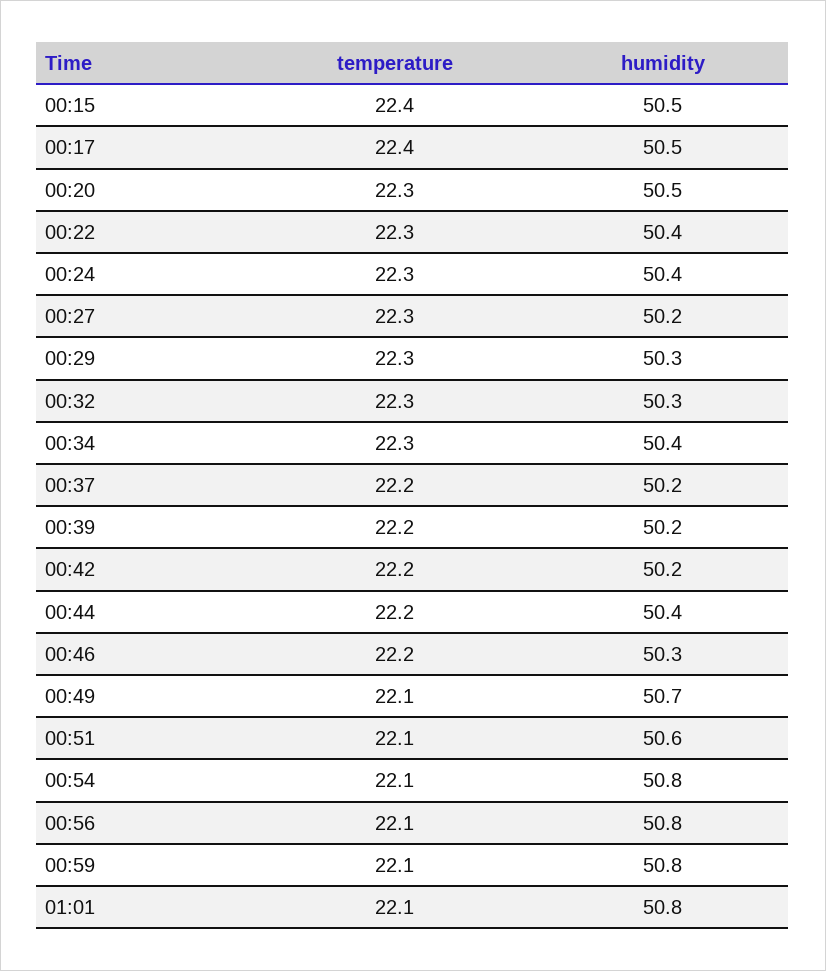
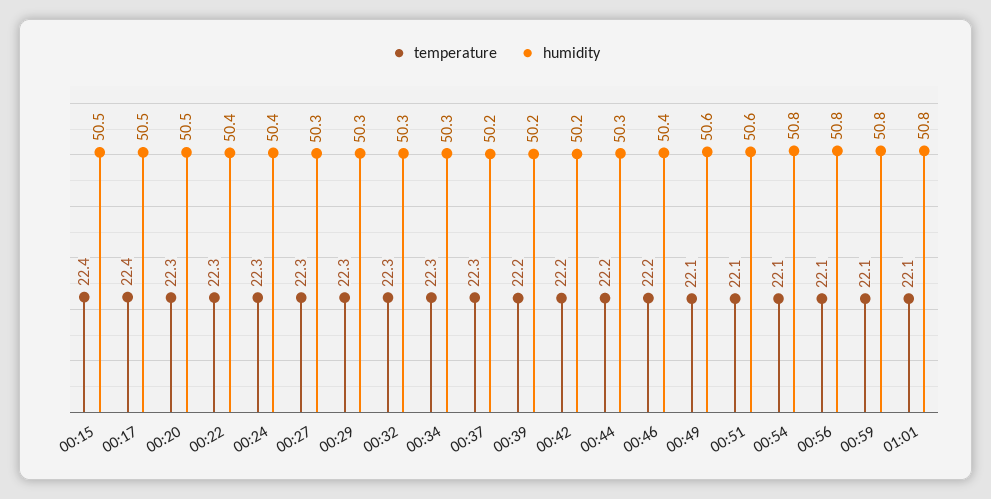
humidity, 00:27: 50.2 -> 50.3
humidity, 00:34: 50.4 -> 50.3
temperature, 00:37: 22.2 -> 22.3
humidity, 00:44: 50.4 -> 50.3
humidity, 00:46: 50.3 -> 50.4
humidity, 00:49: 50.7 -> 50.6

